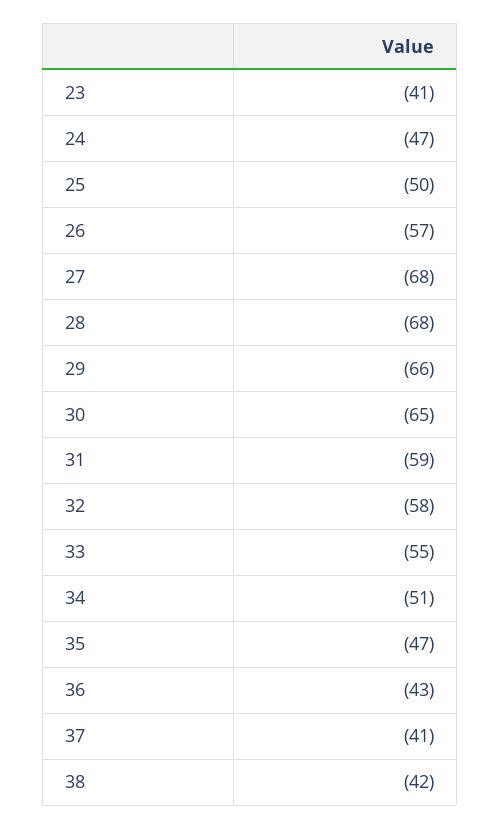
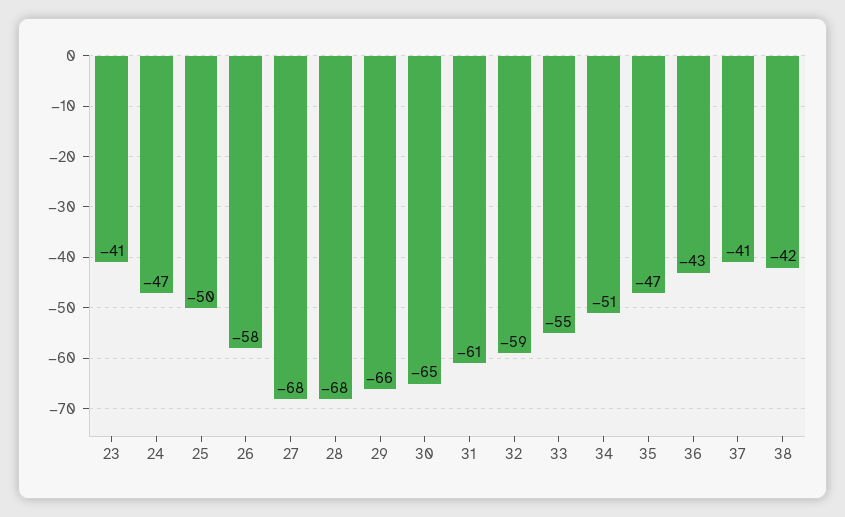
26: -57 -> -58
31: -59 -> -61
32: -58 -> -59

